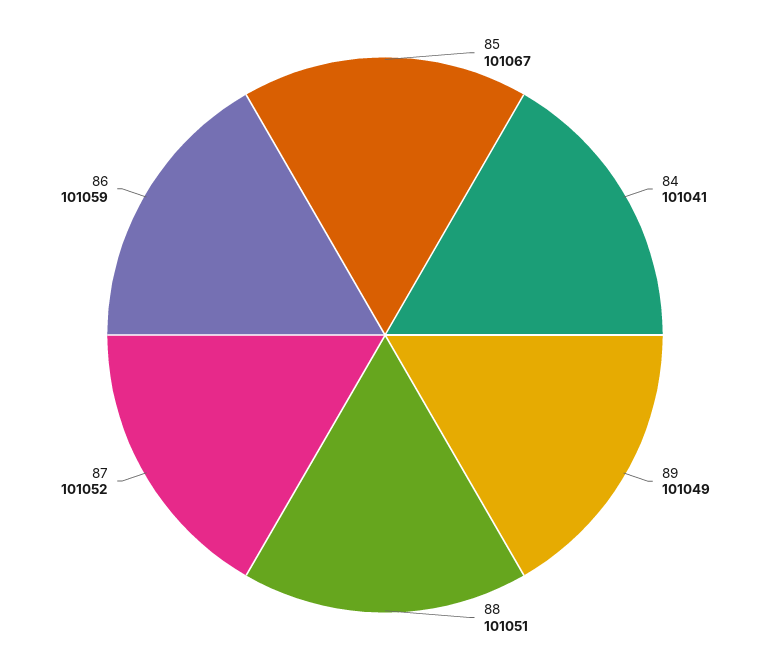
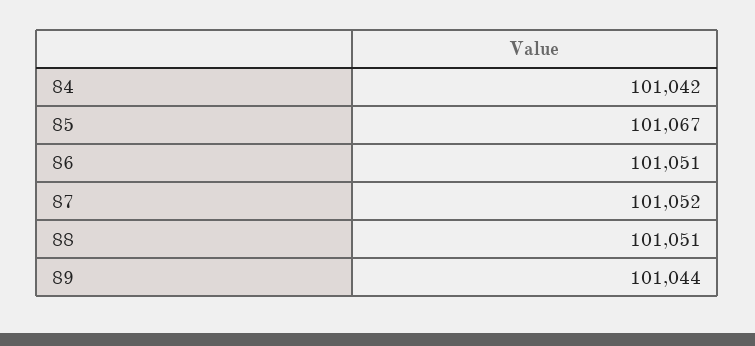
84: 101041 -> 101042
89: 101049 -> 101044
86: 101059 -> 101051

